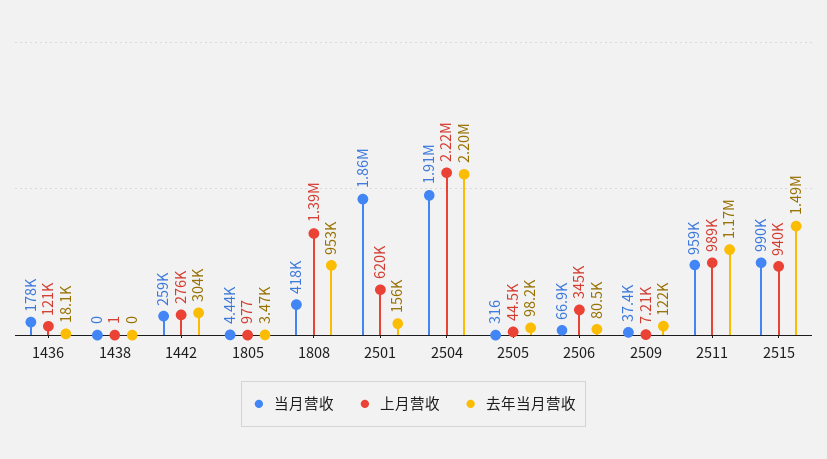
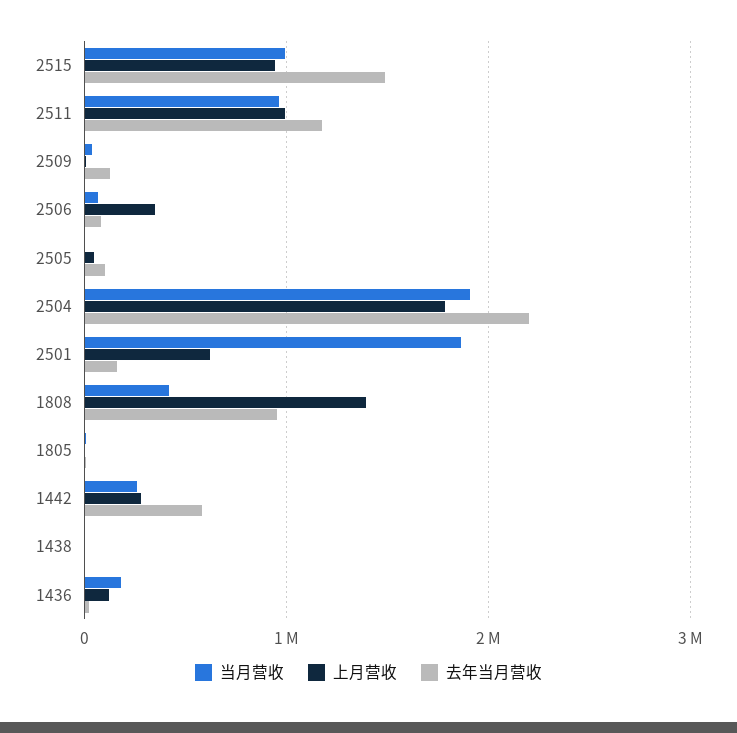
去年当月营收, 1442: 304000 -> 600000
上月营收, 2504: 2220000 -> 1800000

